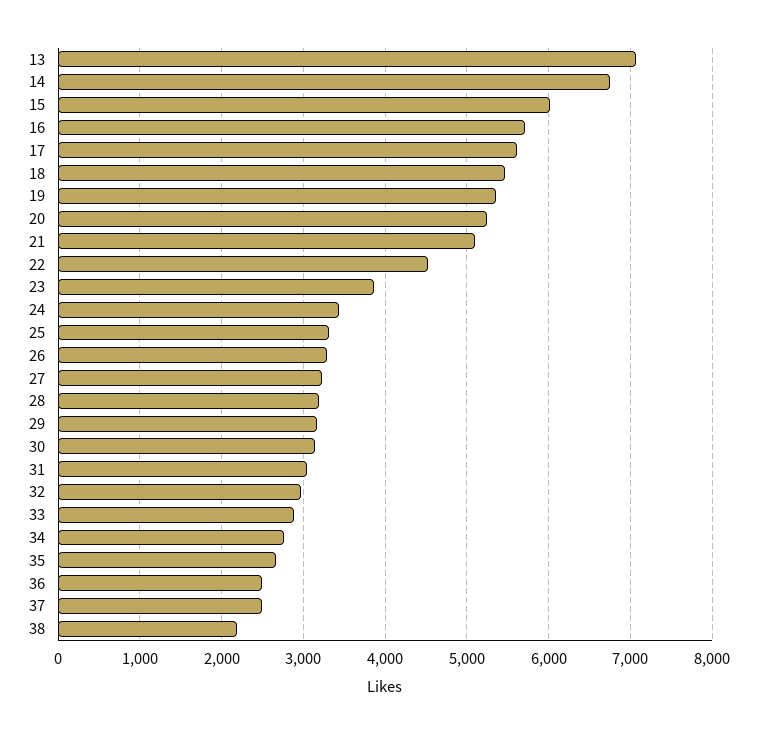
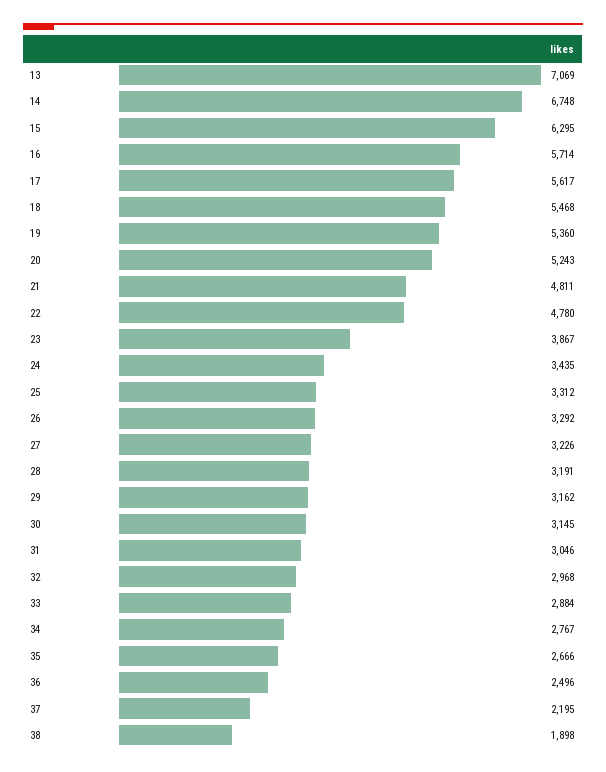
15: 6000 -> 6295
21: 5100 -> 4811
22: 4500 -> 4780
37: 2500 -> 2195
38: 2200 -> 1898

